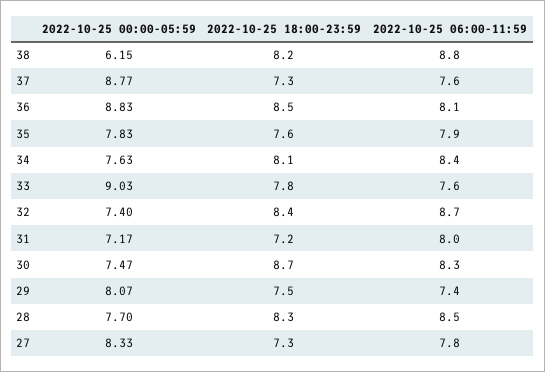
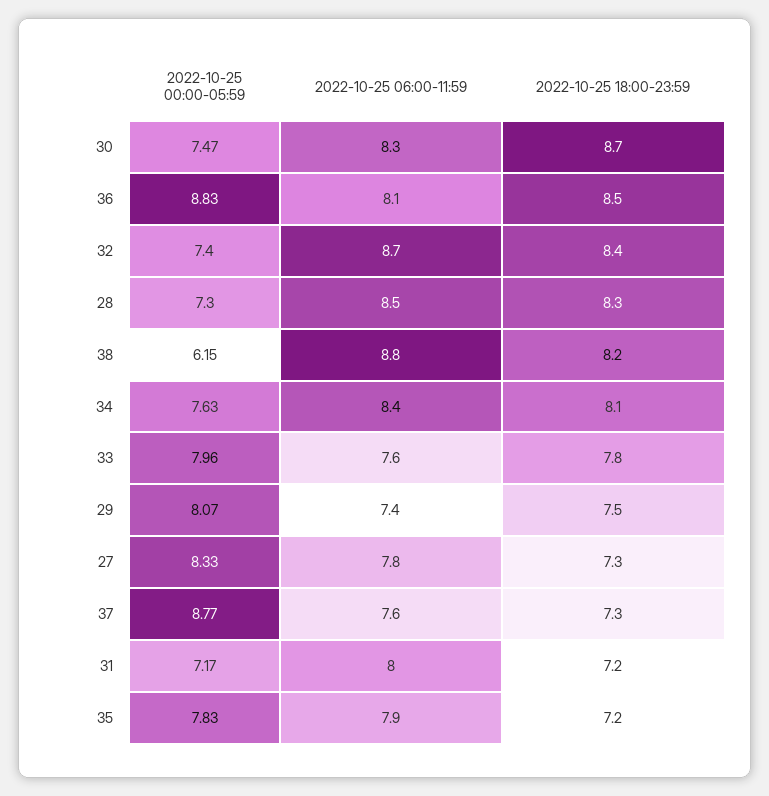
2022-10-25 18:00-23:59, 35: 7.6 -> 7.2
2022-10-25 00:00-05:59, 33: 9.03 -> 7.96
2022-10-25 00:00-05:59, 28: 7.7 -> 7.3

